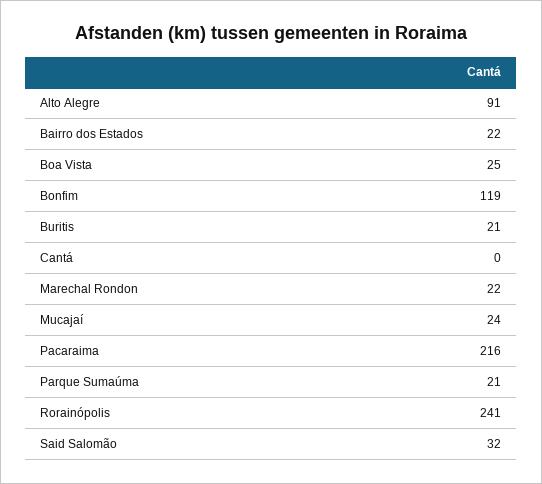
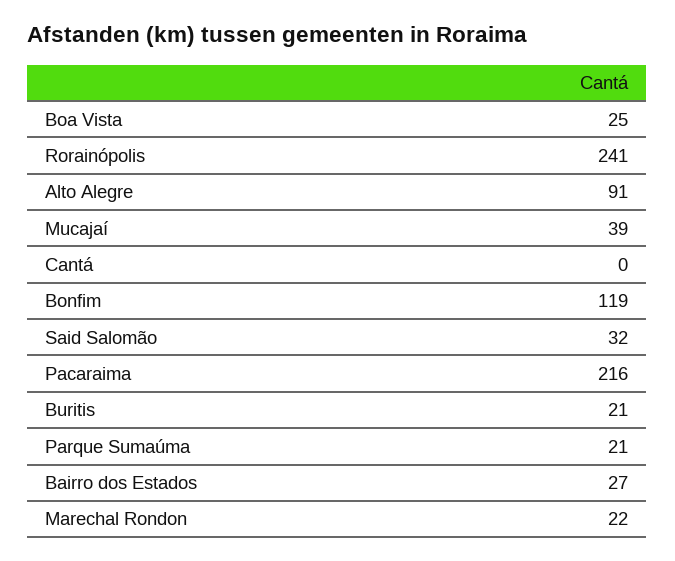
Bairro dos Estados: 22 -> 27
Mucajaí: 24 -> 39

